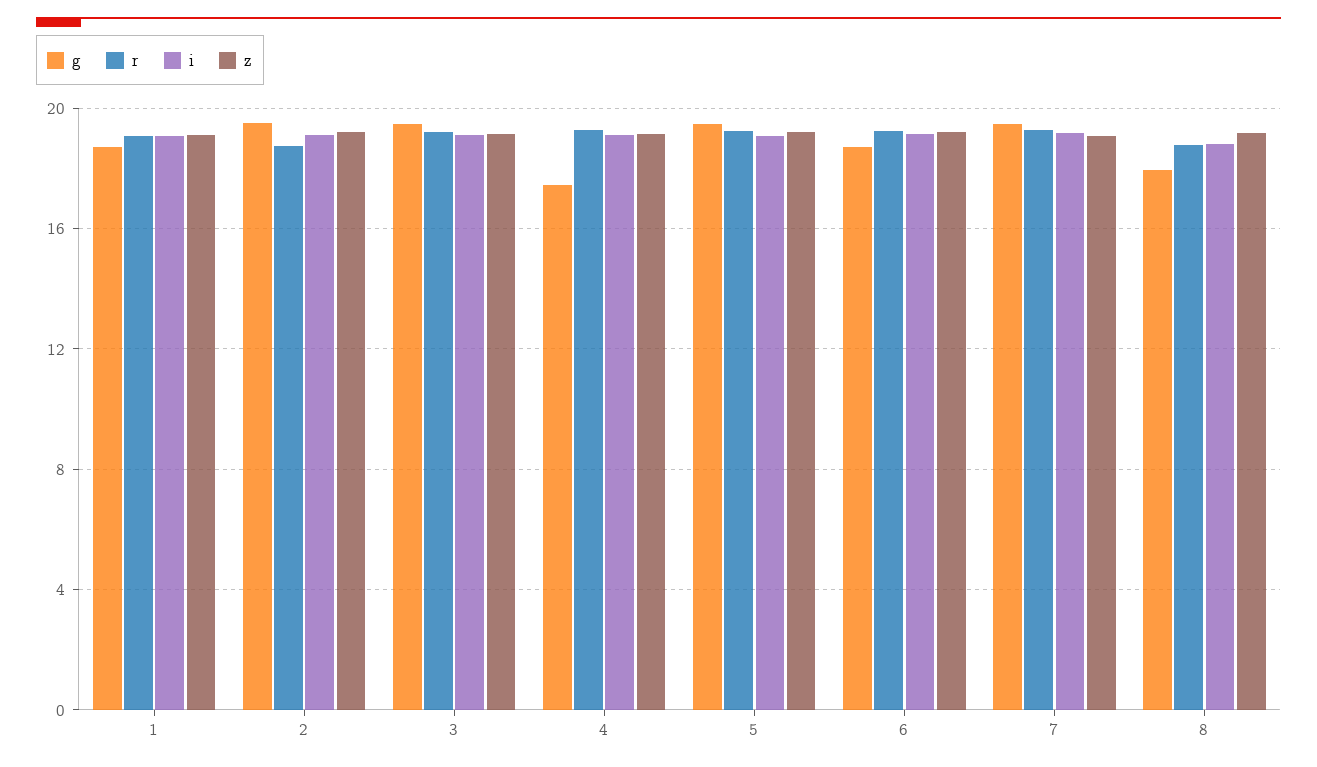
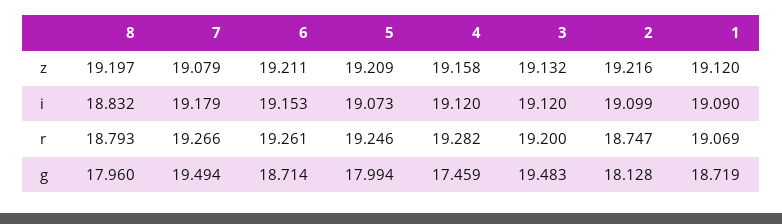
g, 2: 19.5 -> 18.128
g, 5: 19.5 -> 17.994

